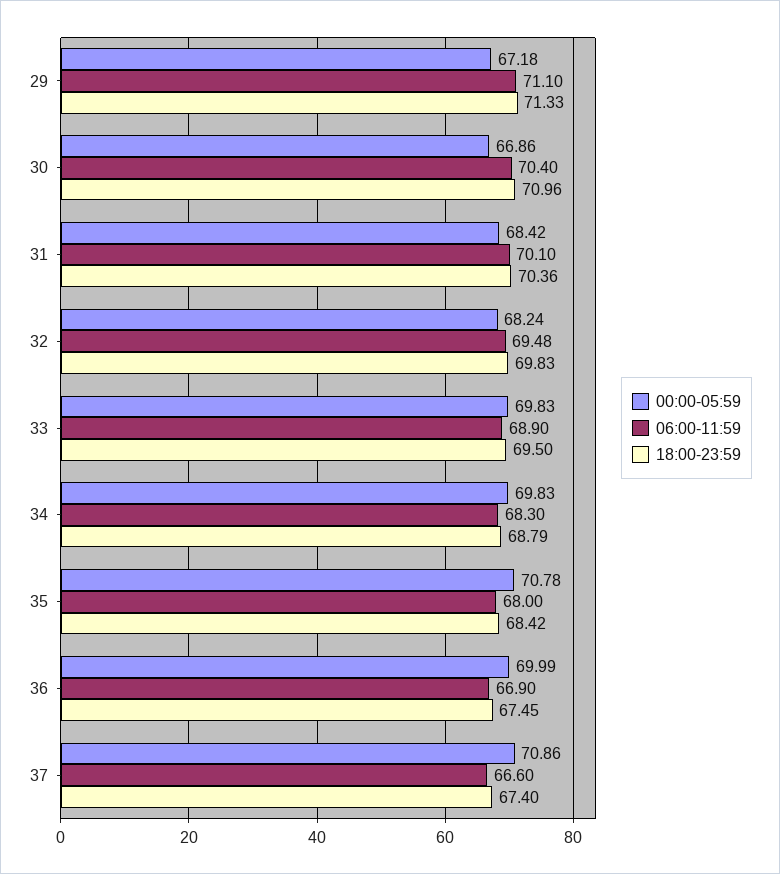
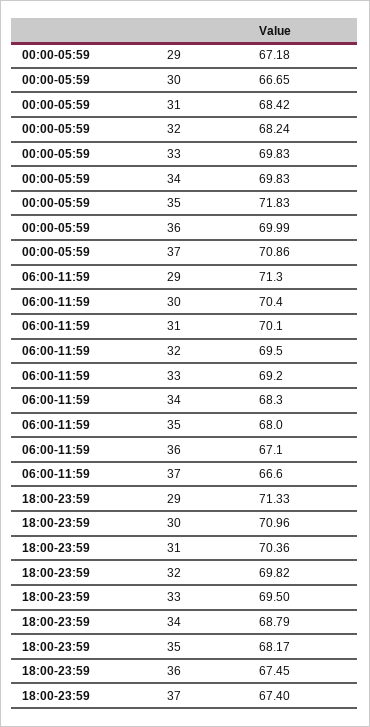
06:00-11:59, 29: 71.1 -> 71.3
00:00-05:59, 30: 66.86 -> 66.65
06:00-11:59, 32: 69.48 -> 69.5
18:00-23:59, 32: 69.83 -> 69.82
06:00-11:59, 33: 68.9 -> 69.2
00:00-05:59, 35: 70.78 -> 71.83
18:00-23:59, 35: 68.42 -> 68.17
06:00-11:59, 36: 66.9 -> 67.1

